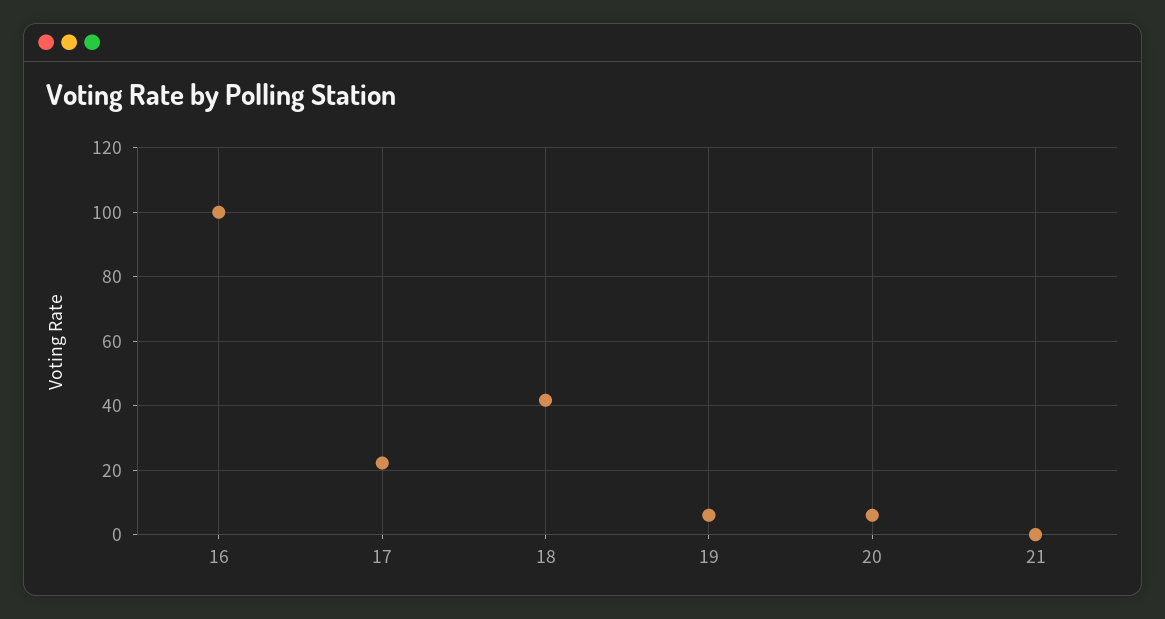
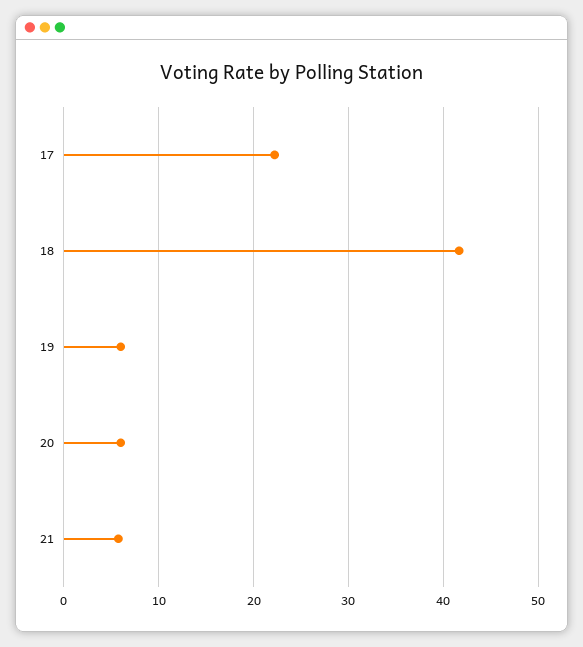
16: 100 -> none
21: 0 -> 6

